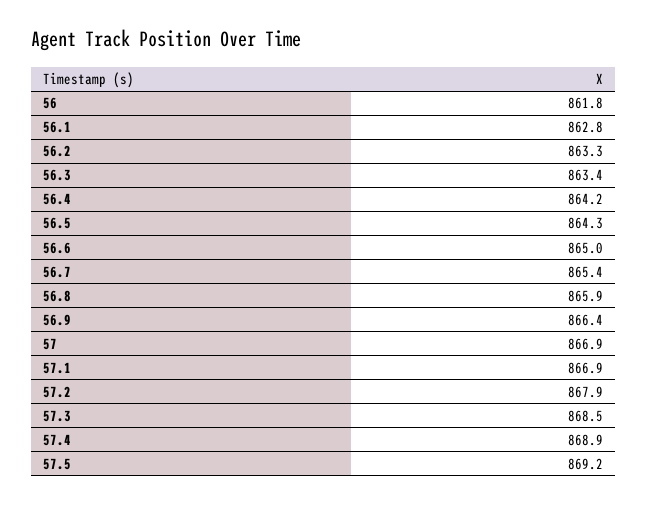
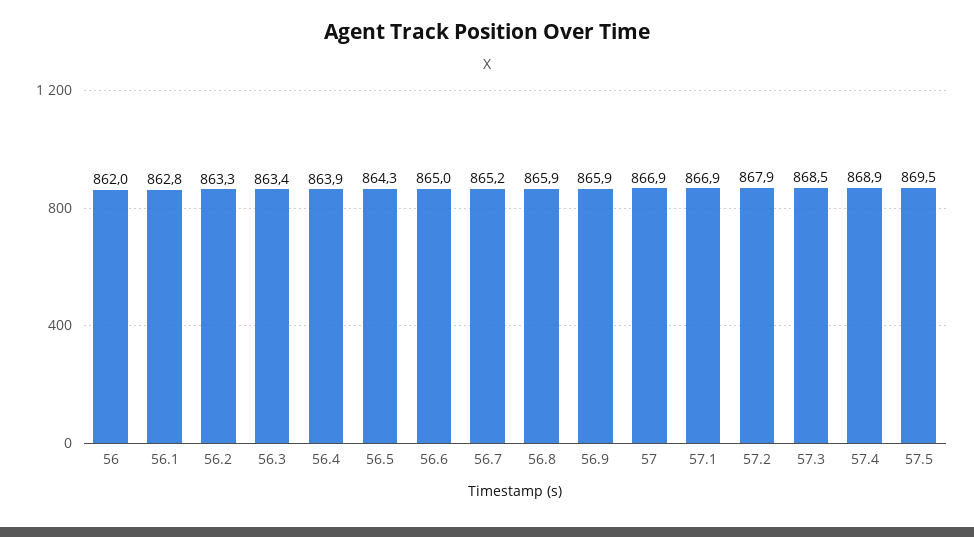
56: 861.8 -> 862
56.4: 864.2 -> 863.9
56.7: 865.4 -> 865.2
56.9: 866.4 -> 865.9
57.5: 869.2 -> 869.5

